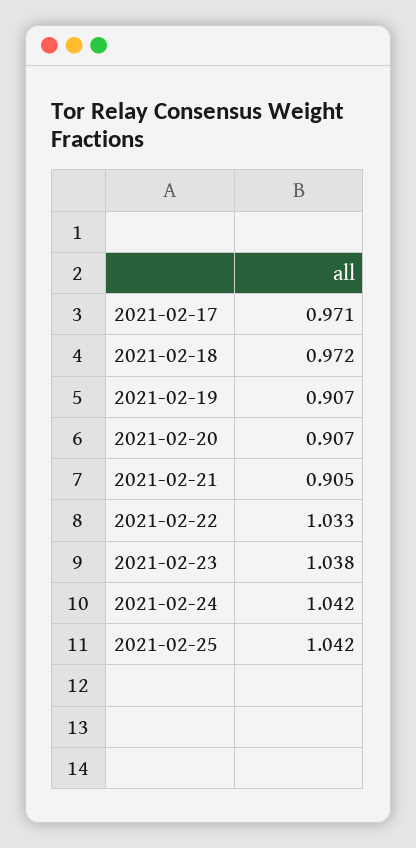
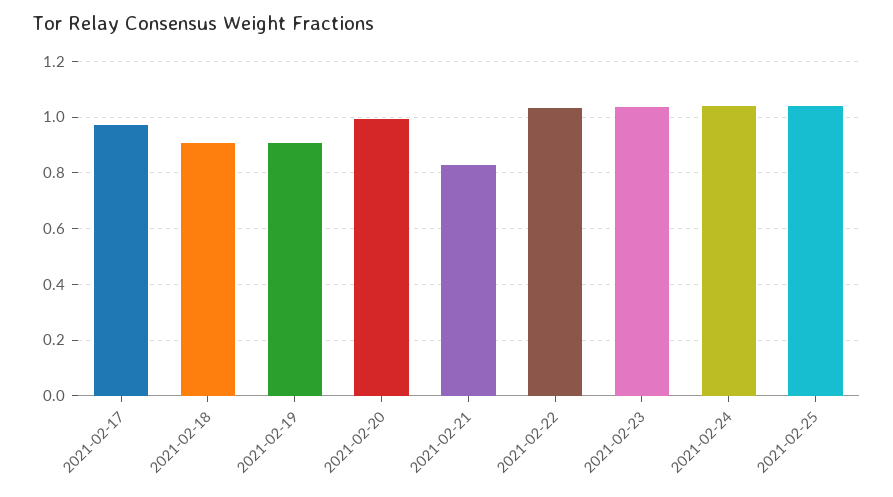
2021-02-18: 0.972 -> 0.9
2021-02-20: 0.907 -> 1
2021-02-21: 0.905 -> 0.825

